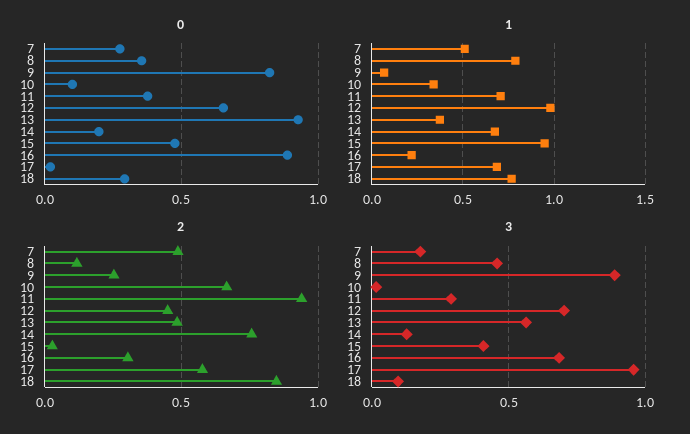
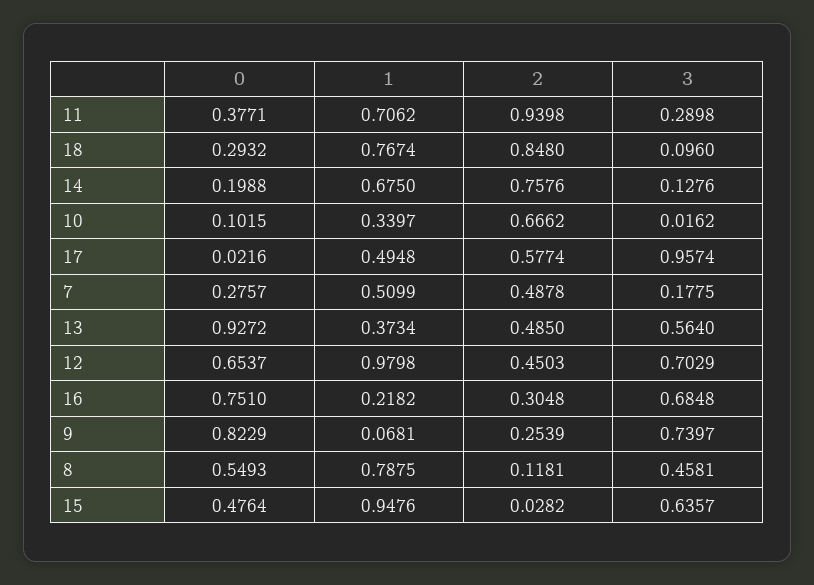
0, 8: 0.35 -> 0.5493
0, 16: 0.9 -> 0.751
1, 17: 0.7 -> 0.4948
3, 9: 0.9 -> 0.7397
3, 15: 0.4 -> 0.6357

